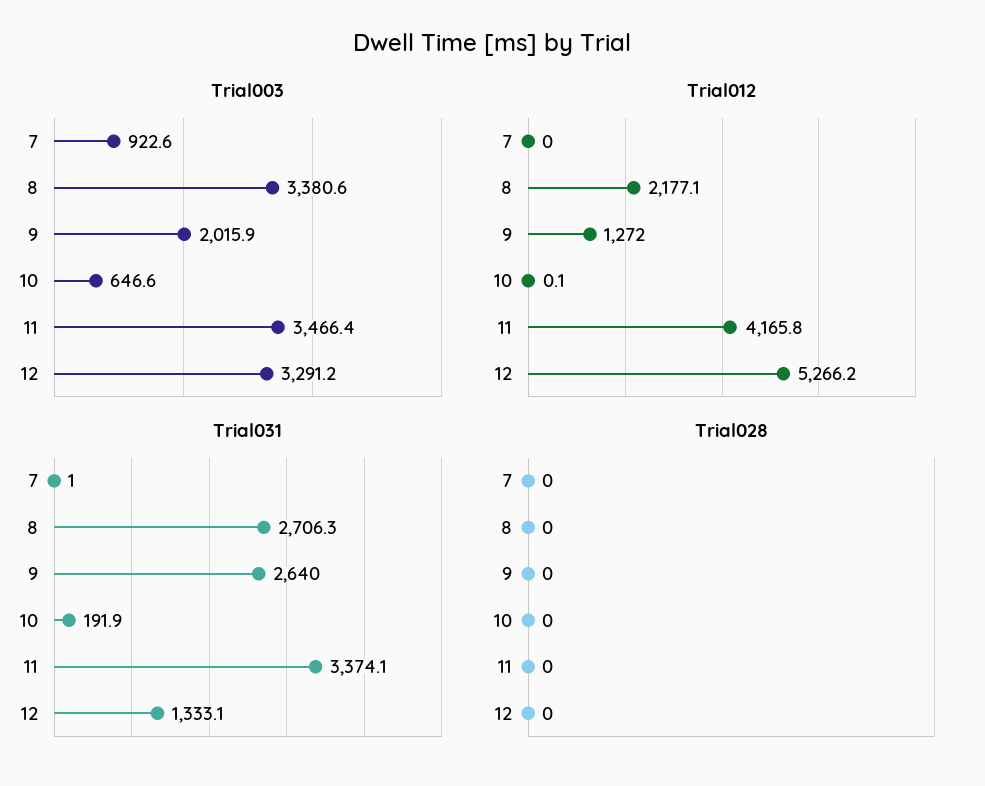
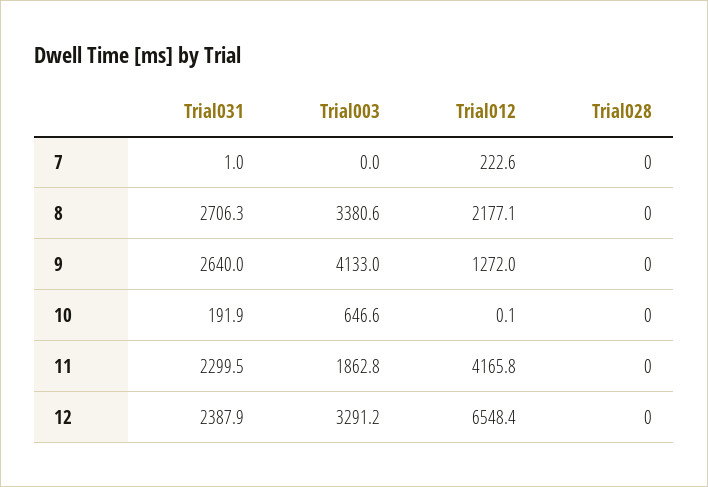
Trial003, 7: 922.6 -> 0
Trial003, 9: 2015.9 -> 4133
Trial003, 11: 3466.4 -> 1862.8
Trial012, 7: 0 -> 222.6
Trial012, 12: 5266.2 -> 6548.4
Trial031, 11: 3374.1 -> 2299.5
Trial031, 12: 1333.1 -> 2387.9

